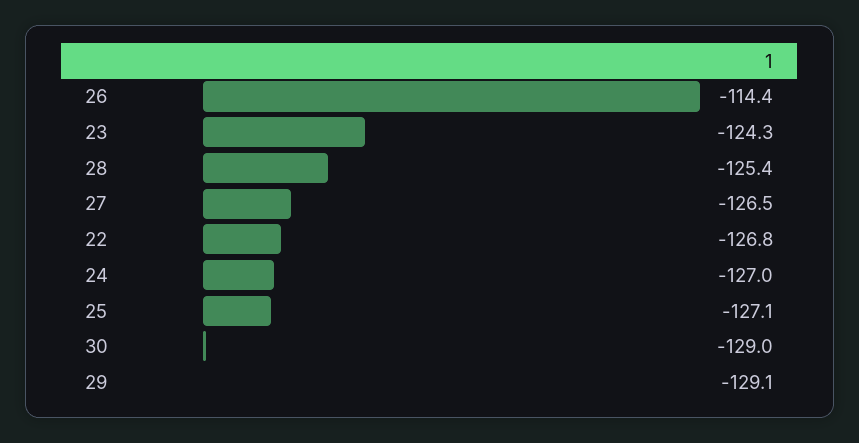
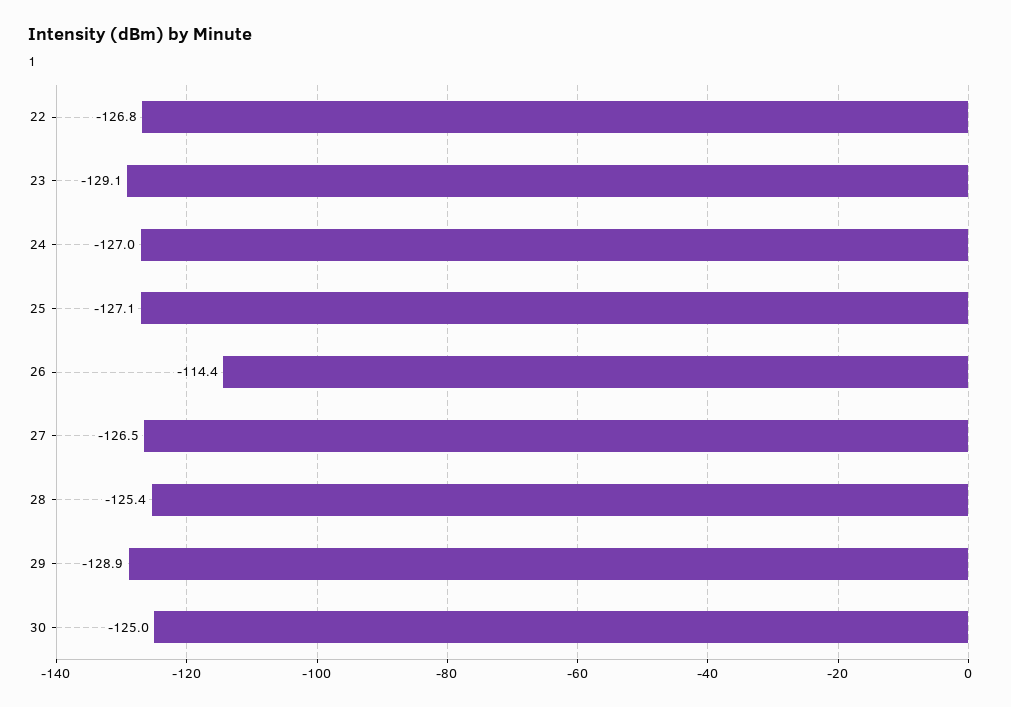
23: -124.3 -> -129.1
30: -129 -> -125
29: -129.1 -> -128.9

